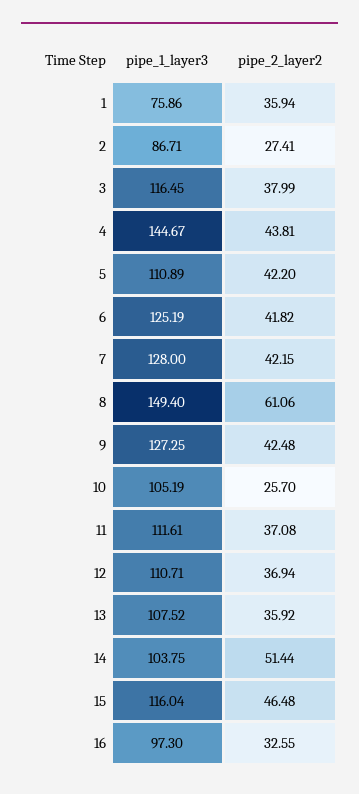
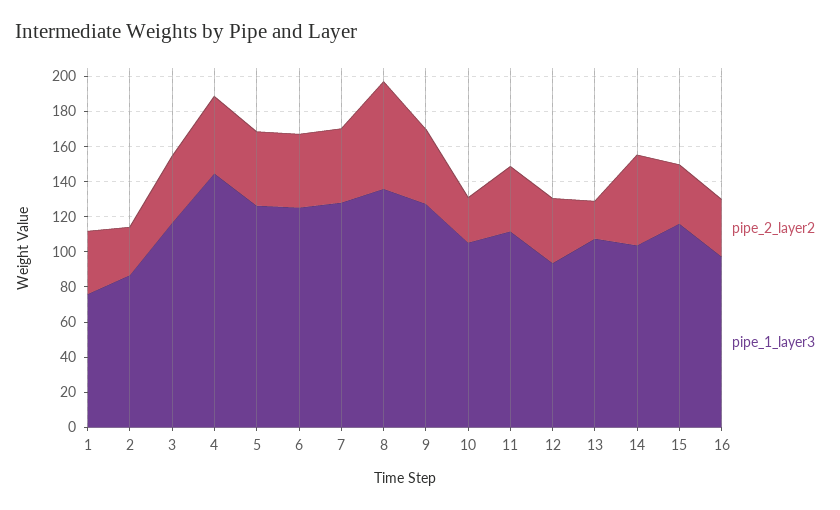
pipe_1_layer3, 5: 110.89 -> 125
pipe_1_layer3, 8: 149.4 -> 135
pipe_1_layer3, 12: 110.71 -> 95
pipe_2_layer2, 13: 35.92 -> 20
pipe_2_layer2, 15: 46.48 -> 35

